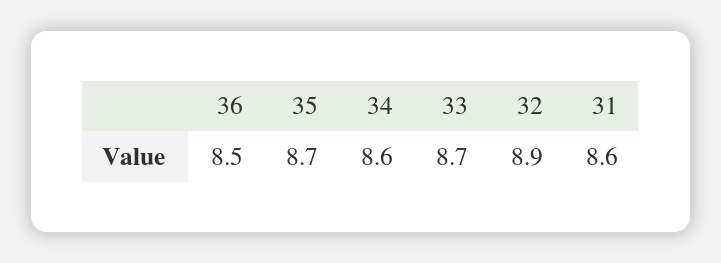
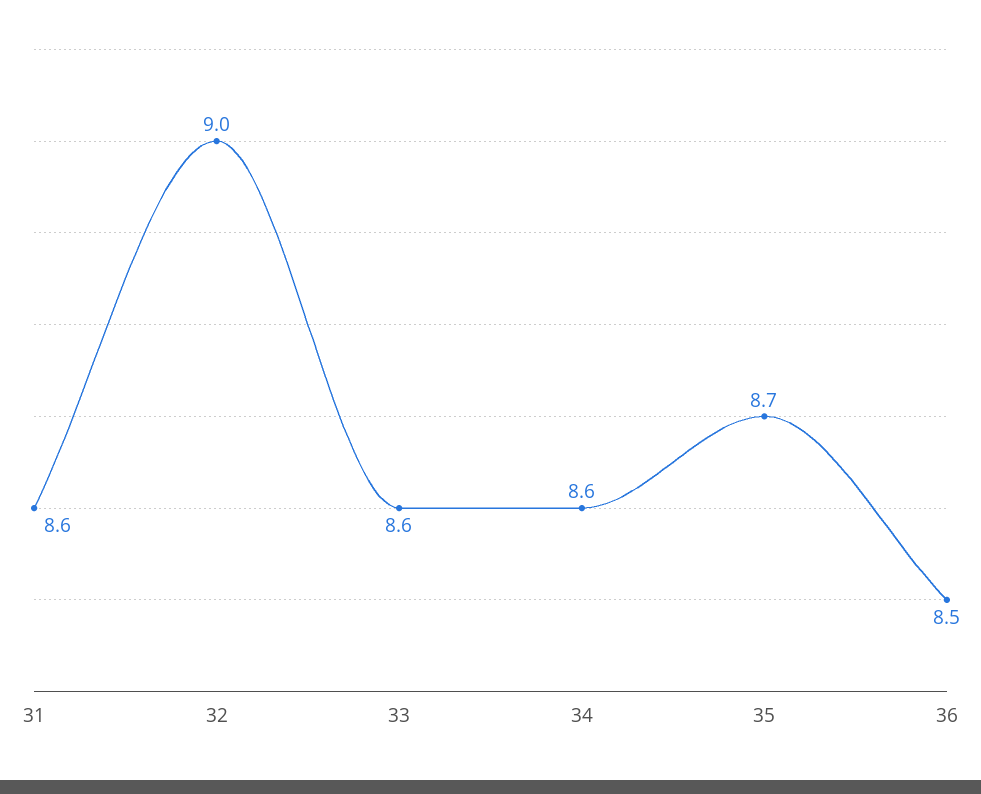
33: 8.7 -> 8.6
32: 8.9 -> 9

